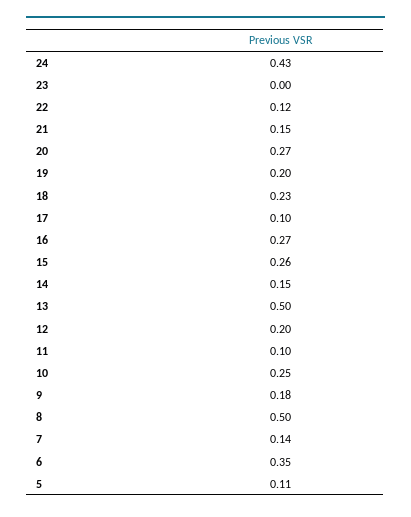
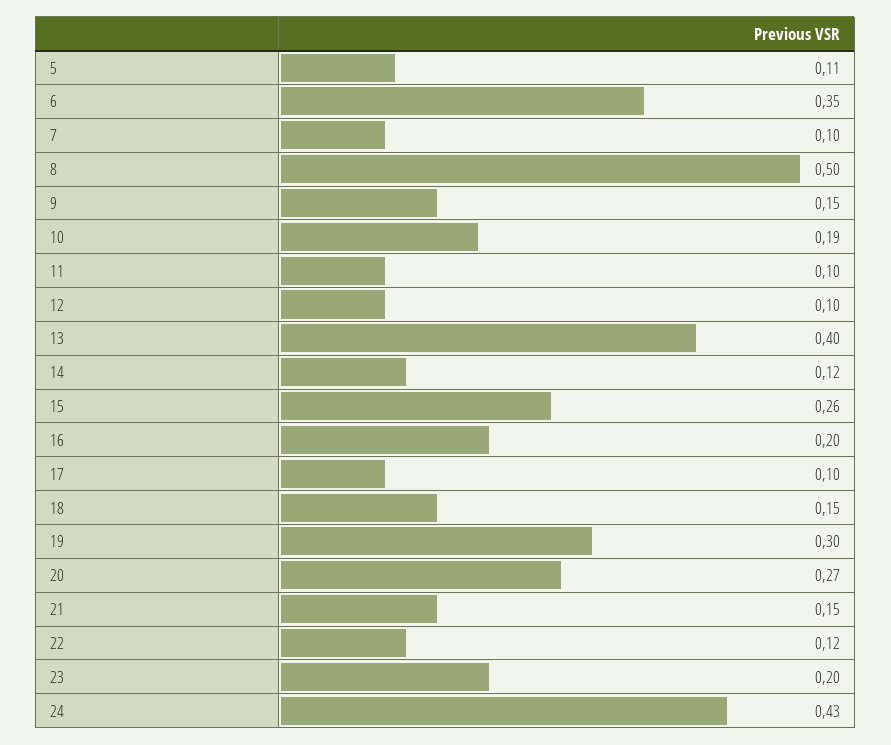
23: 0 -> 0.2
19: 0.2 -> 0.3
18: 0.23 -> 0.15
16: 0.27 -> 0.2
14: 0.15 -> 0.12
13: 0.5 -> 0.4
12: 0.2 -> 0.1
10: 0.25 -> 0.19
9: 0.18 -> 0.15
7: 0.14 -> 0.1

